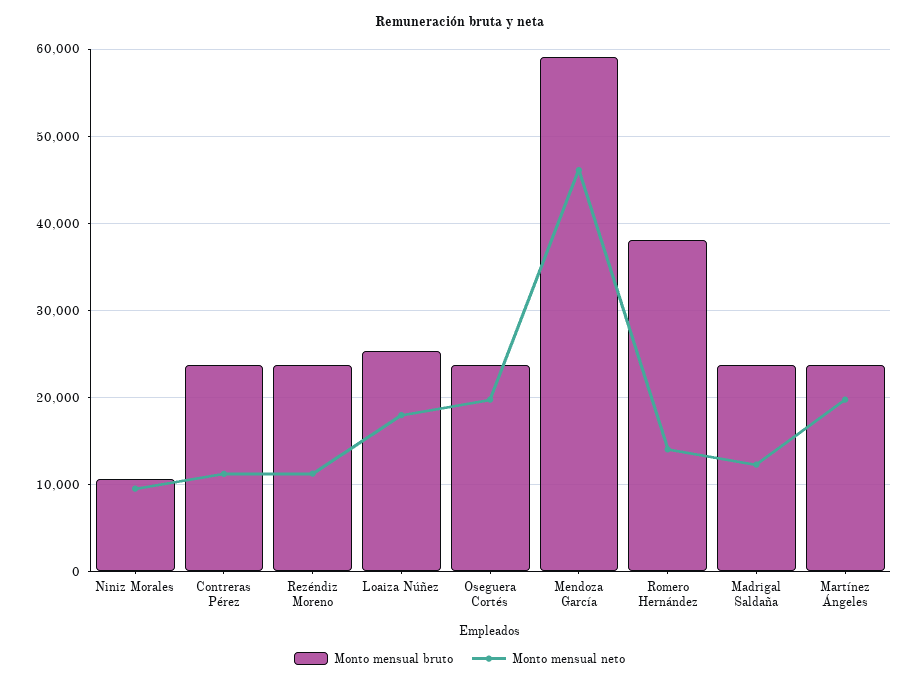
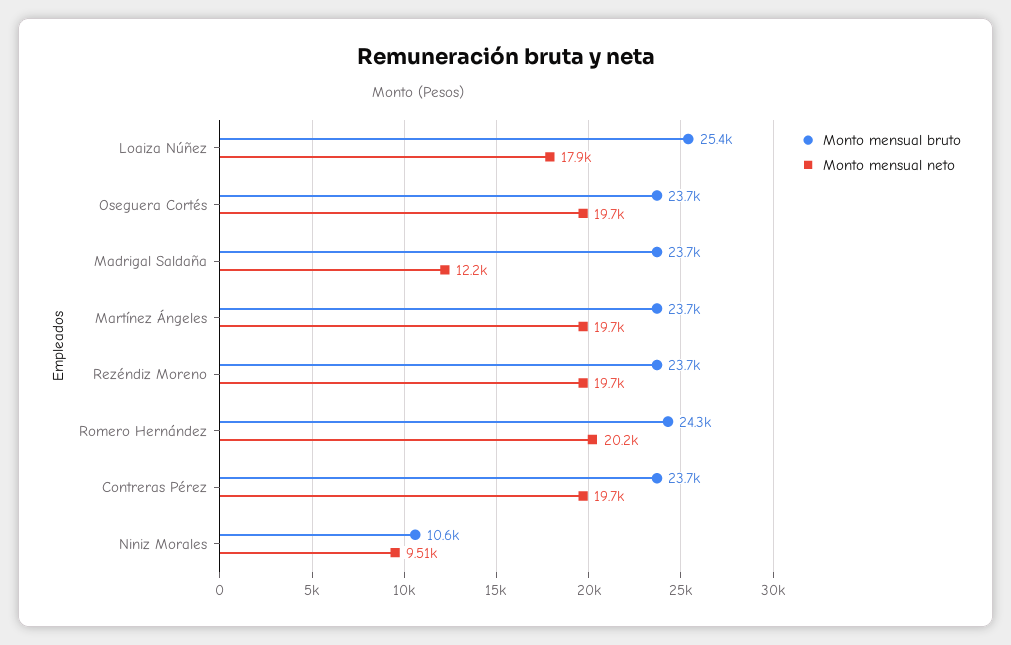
Monto mensual neto, Contreras Pérez: 11000 -> 19700
Monto mensual neto, Rezéndiz Moreno: 11000 -> 19700
Monto mensual bruto, Mendoza García: 59000 -> none
Monto mensual neto, Mendoza García: 46000 -> none
Monto mensual bruto, Romero Hernández: 38000 -> 24300
Monto mensual neto, Romero Hernández: 14000 -> 20200

